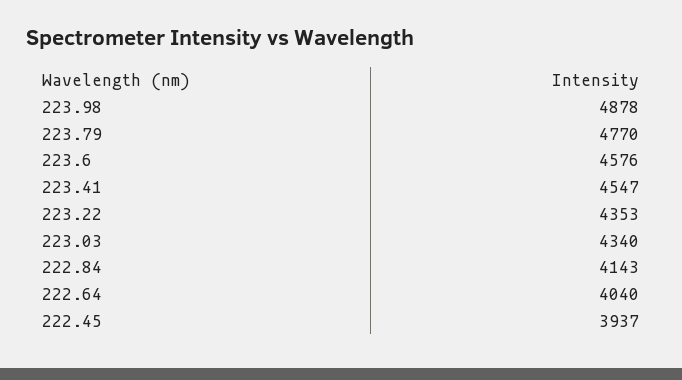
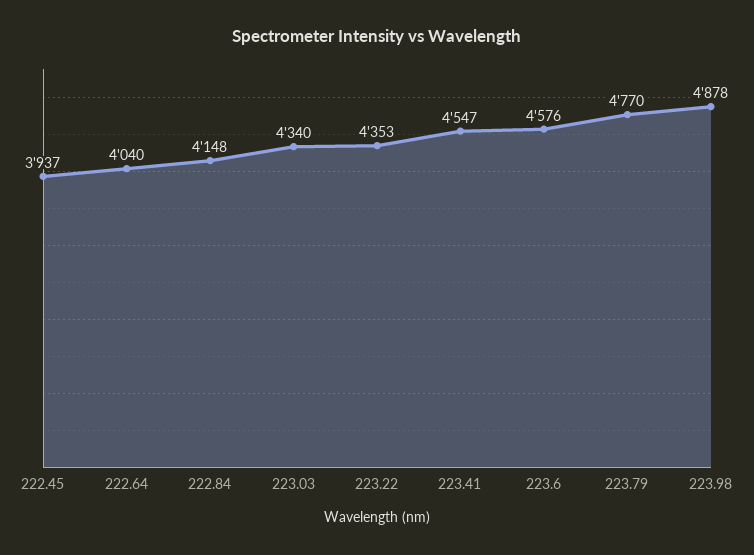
222.84: 4143 -> 4148

